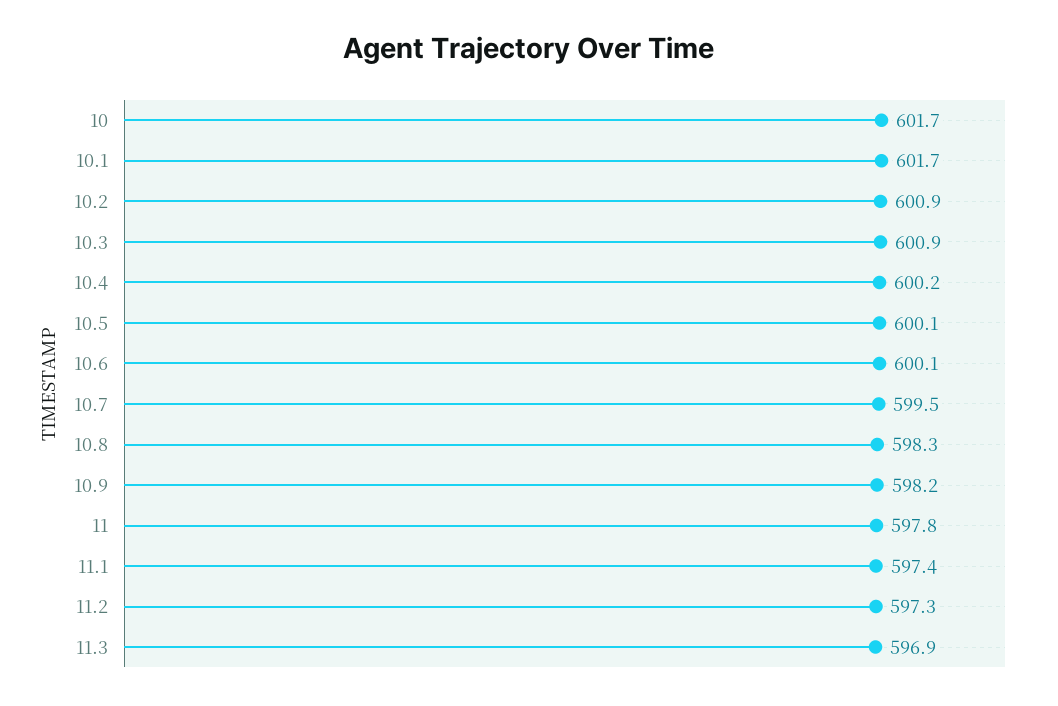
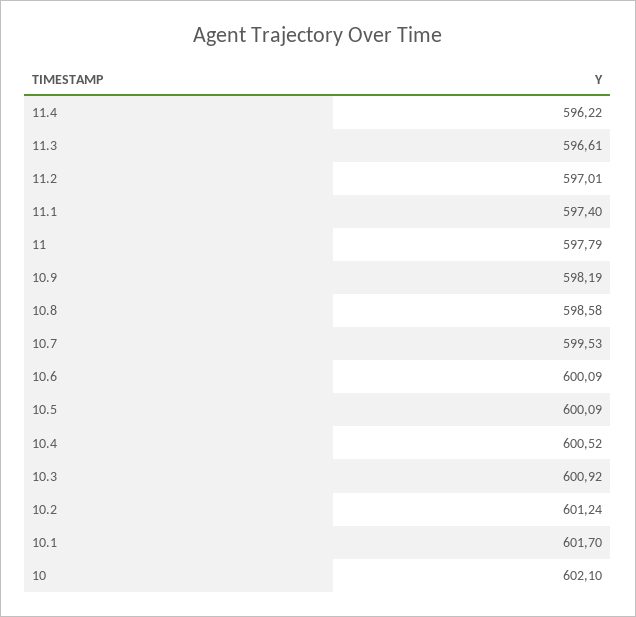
10: 601.7 -> 602.1
10.2: 600.9 -> 601.24
10.4: 600.2 -> 600.52
10.8: 598.3 -> 598.58
11.2: 597.3 -> 597.01
11.3: 596.9 -> 596.61
11.4: none -> 596.22

